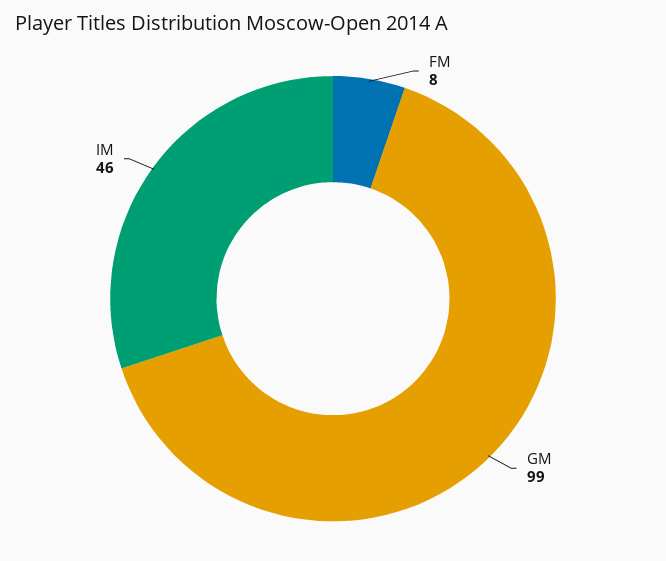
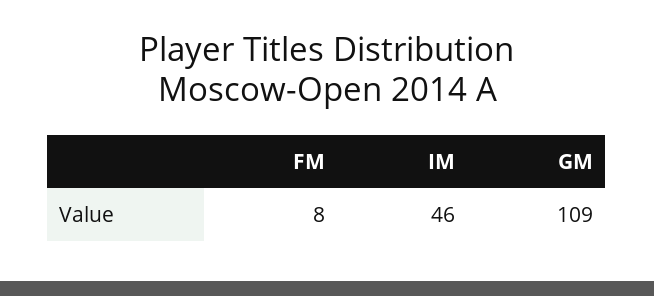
GM: 99 -> 109

